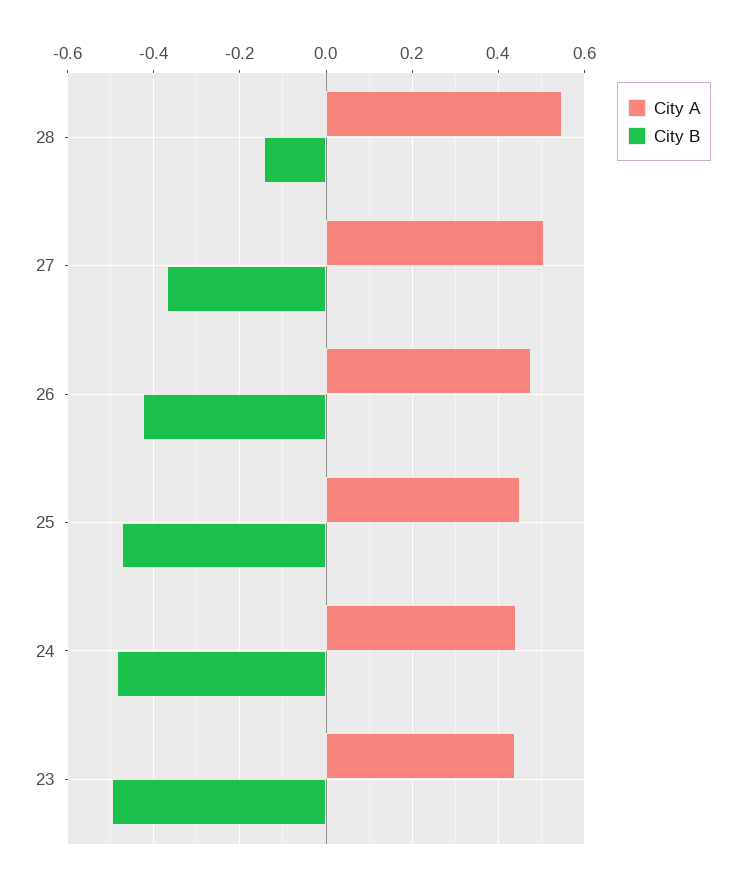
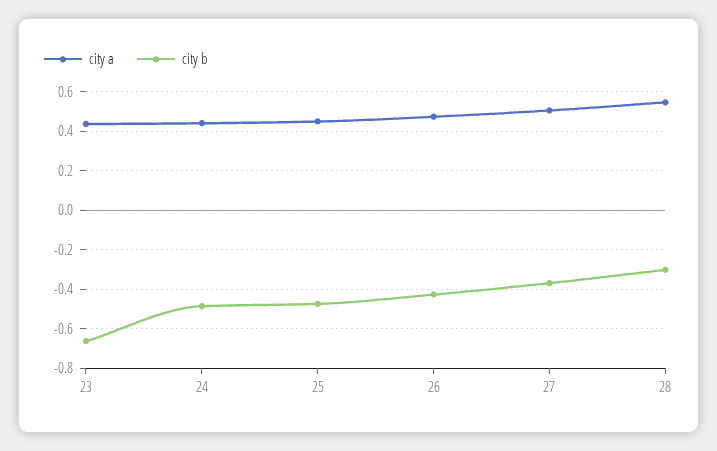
City B, 28: -0.14 -> -0.3
City B, 23: -0.5 -> -0.65

